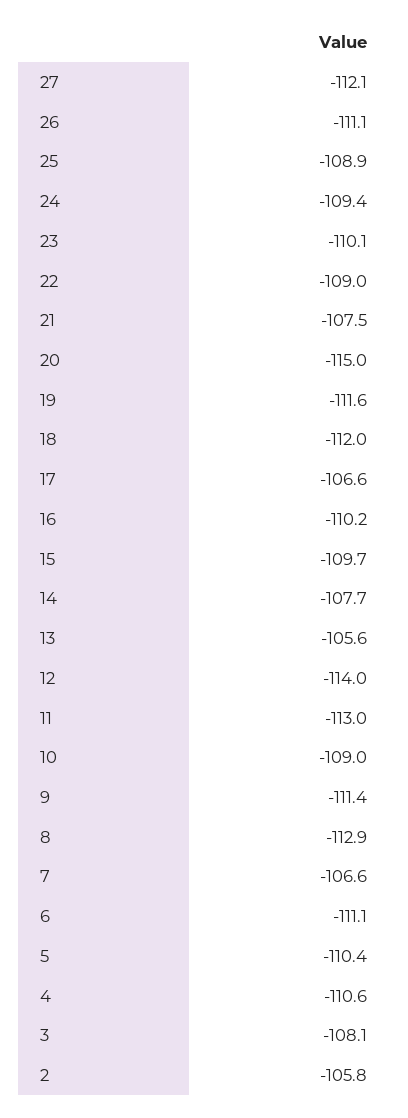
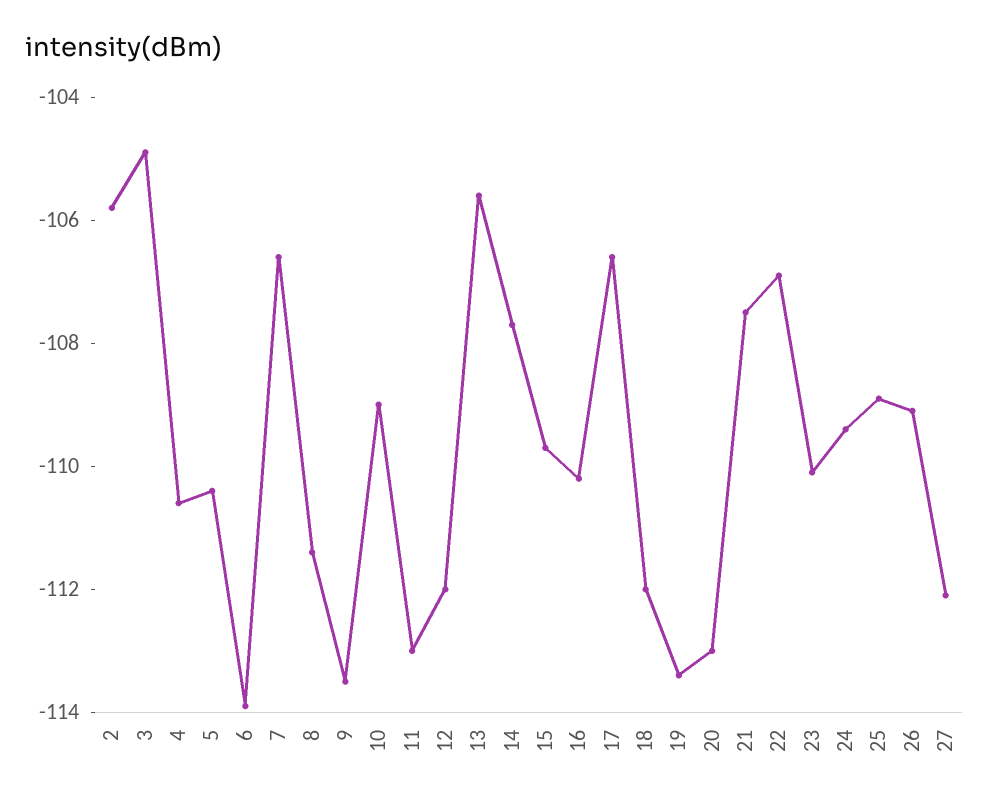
26: -111.1 -> -109
22: -109 -> -107
20: -115 -> -113
19: -111.6 -> -113.5
12: -114 -> -112
9: -111.4 -> -113.5
8: -112.9 -> -111.5
6: -111.1 -> -114
3: -108.1 -> -105

